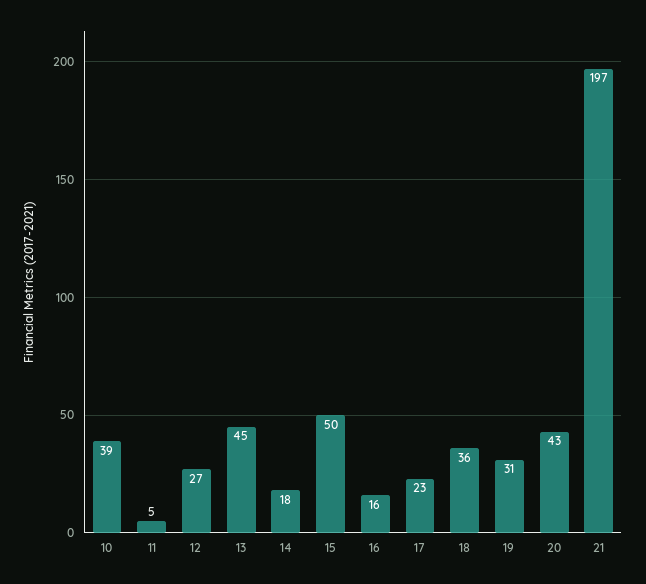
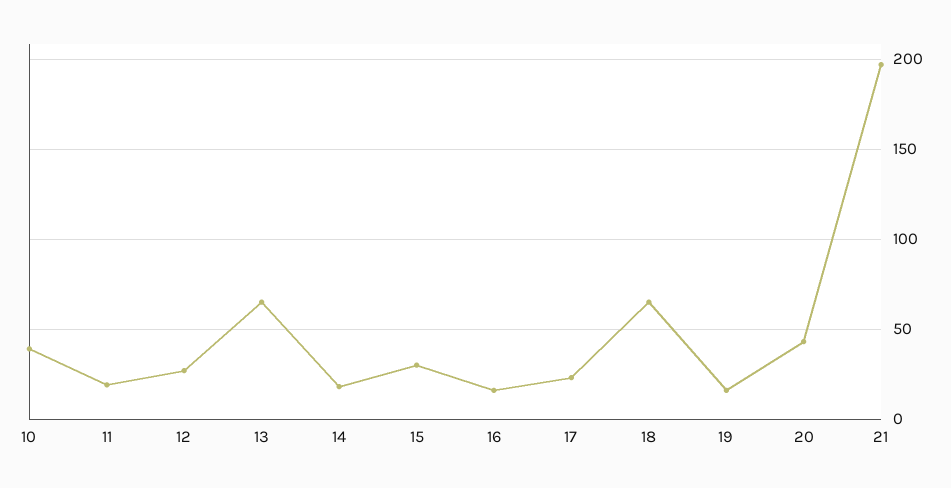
11: 5 -> 20
13: 45 -> 65
15: 50 -> 30
18: 36 -> 65
19: 31 -> 15

